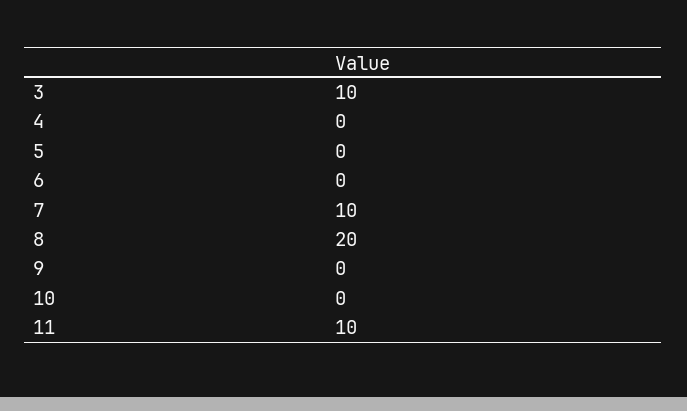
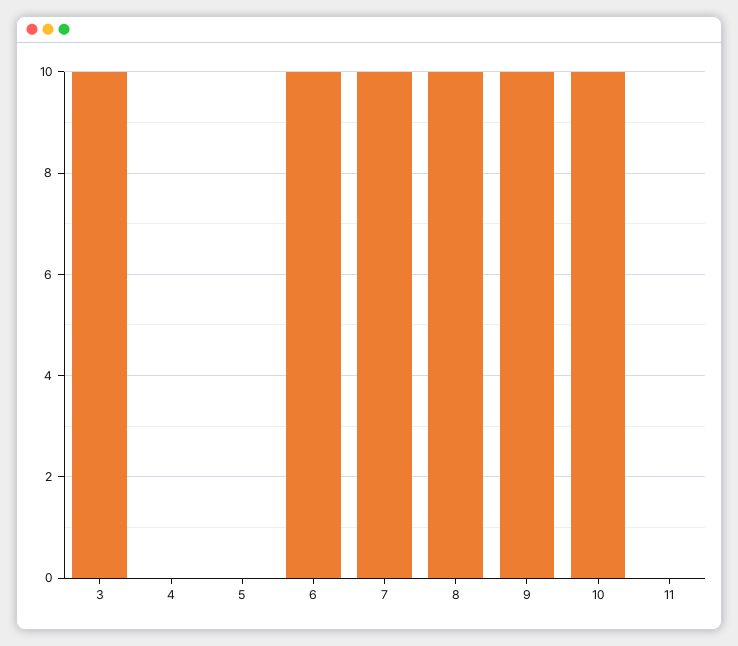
6: 0 -> 10
8: 20 -> 10
9: 0 -> 10
10: 0 -> 10
11: 10 -> 0

